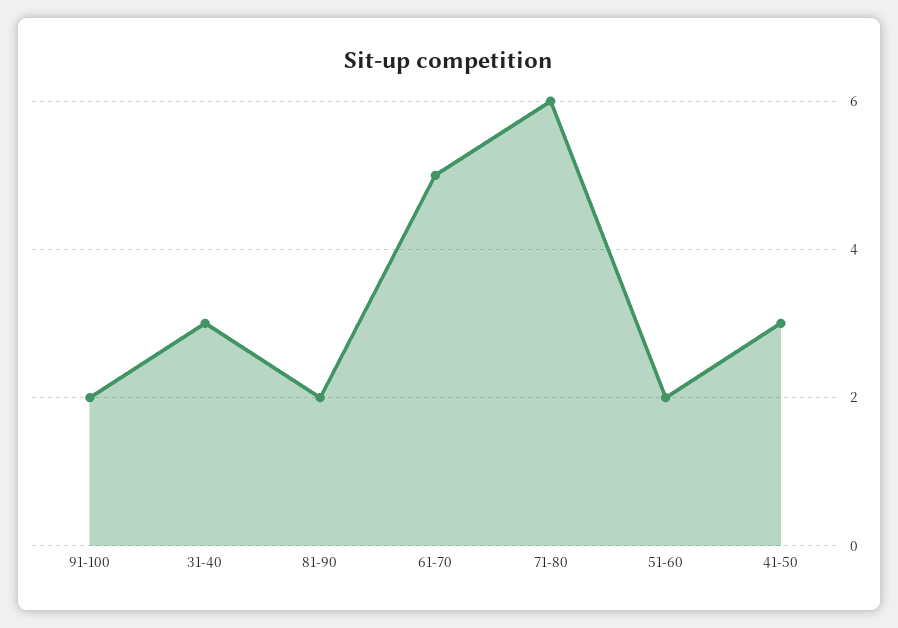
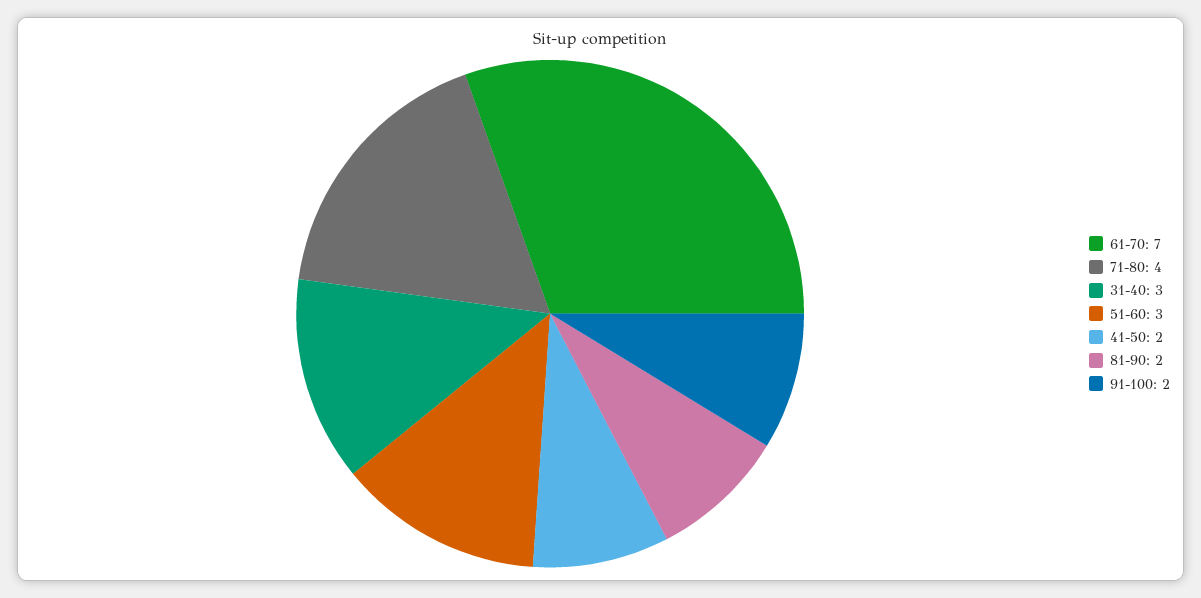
61-70: 5 -> 7
71-80: 6 -> 4
51-60: 2 -> 3
41-50: 3 -> 2

